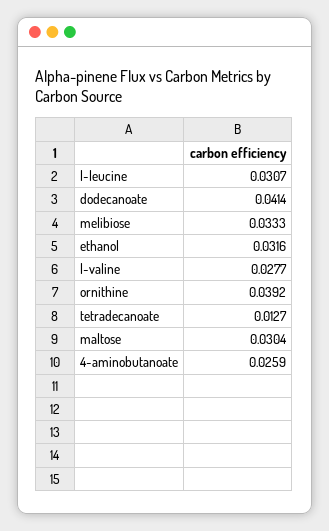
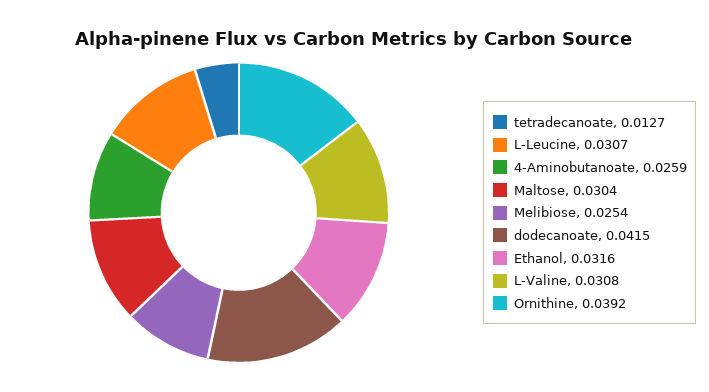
dodecanoate: 0.0414 -> 0.0415
melibiose: 0.0333 -> 0.0254
l-valine: 0.0277 -> 0.0308

